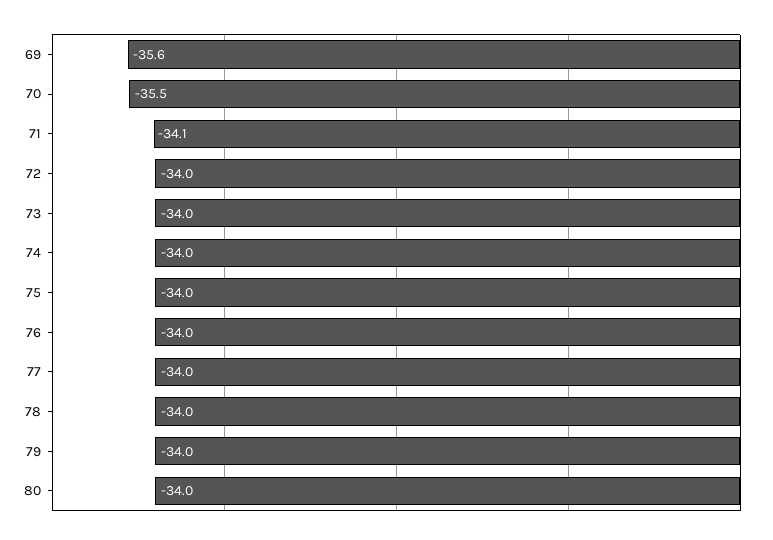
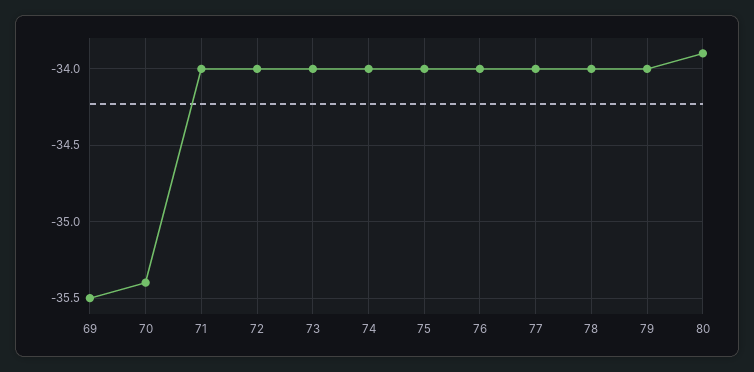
69: -35.6 -> -35.5
70: -35.5 -> -35.4
71: -34.1 -> -34
80: -34 -> -33.9

